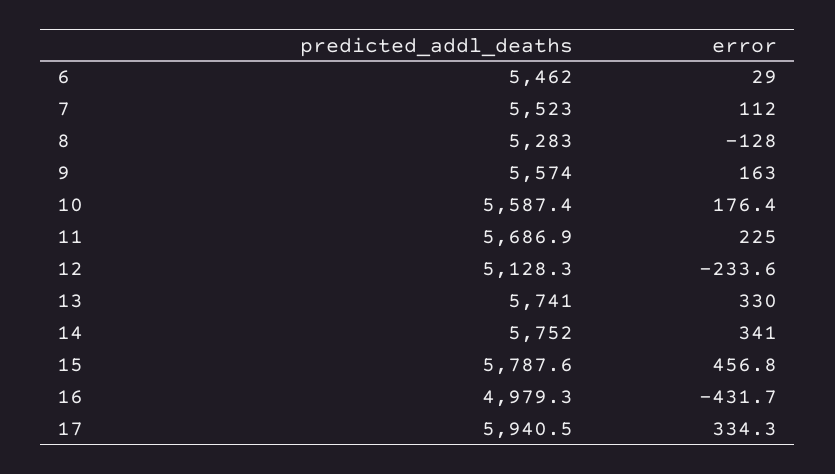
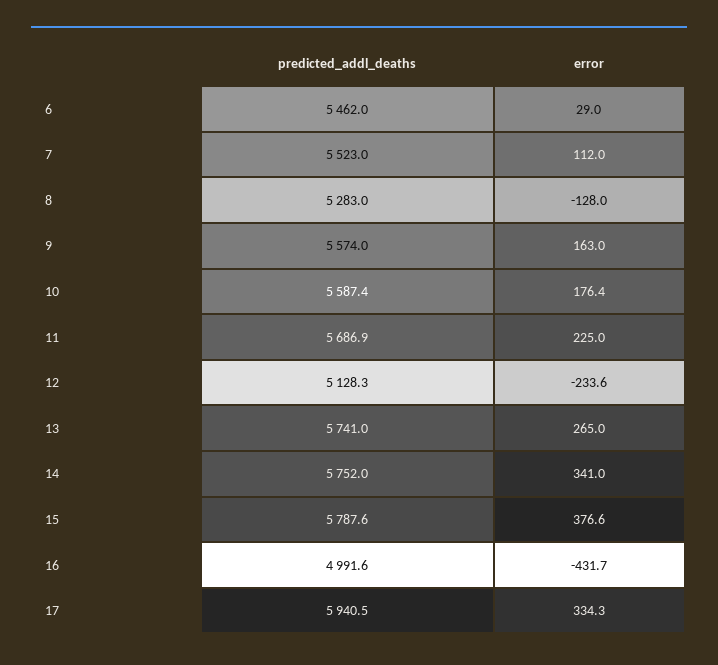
error, 13: 330 -> 265
error, 15: 456.8 -> 376.6
predicted_addl_deaths, 16: 4979.3 -> 4991.6

